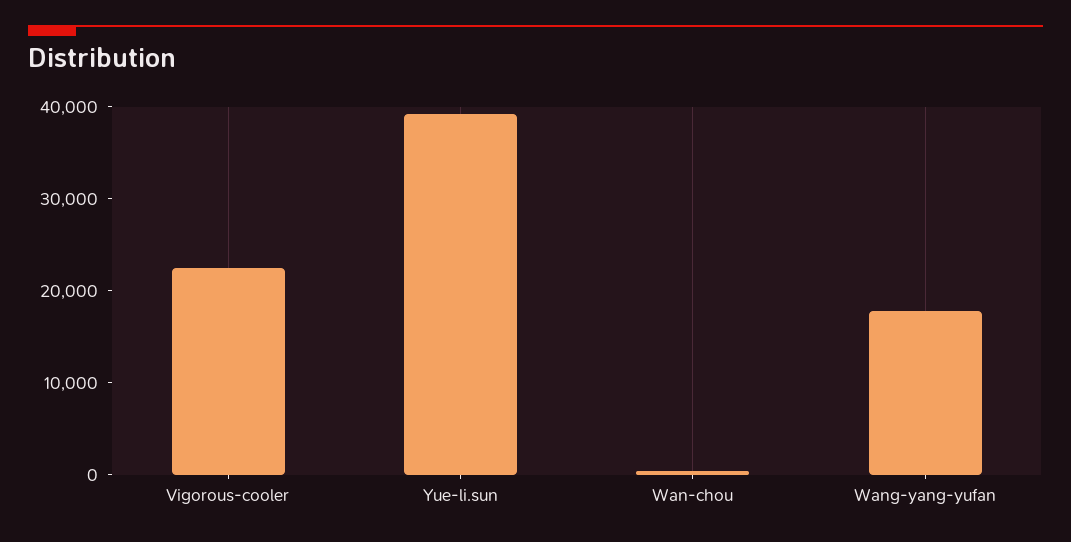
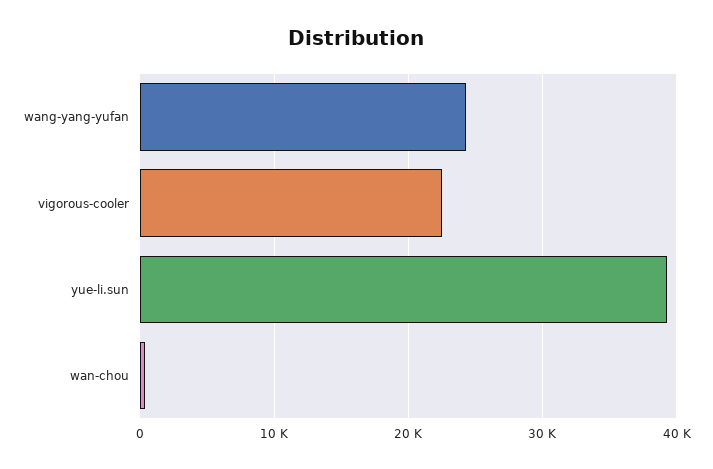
Wang-yang-yufan: 18000 -> 24000

